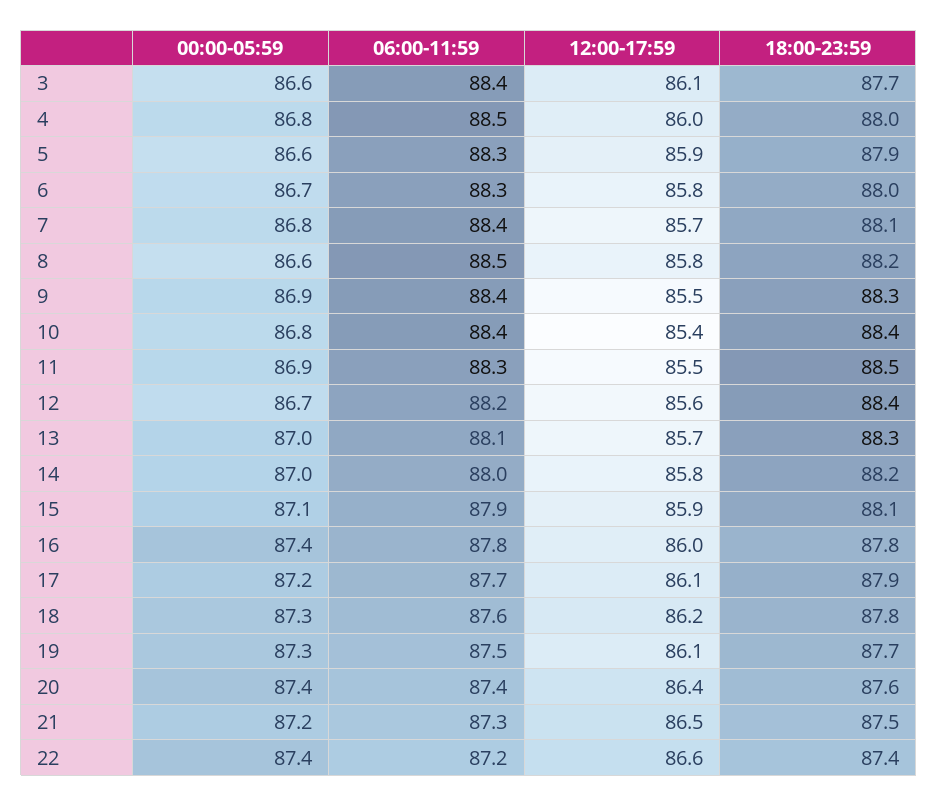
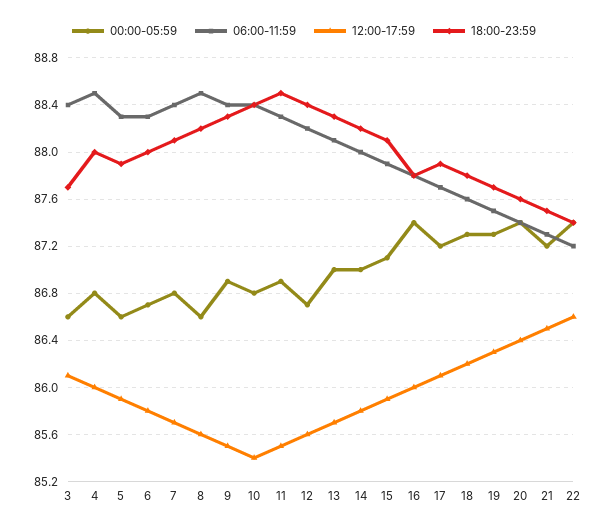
12:00-17:59, 8: 85.8 -> 85.6
12:00-17:59, 19: 86.1 -> 86.3

